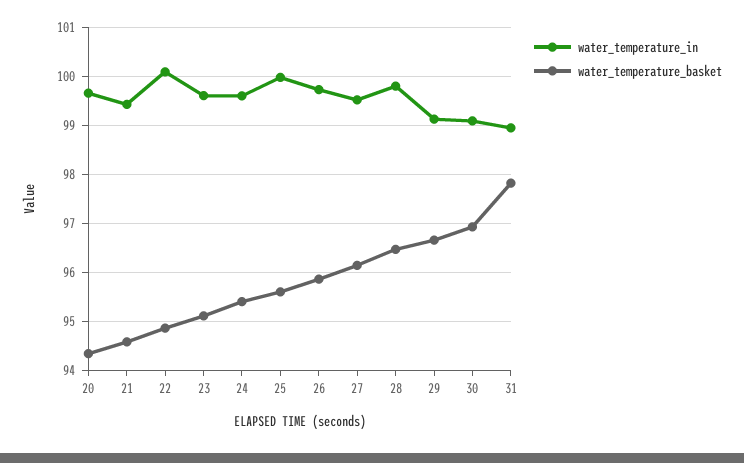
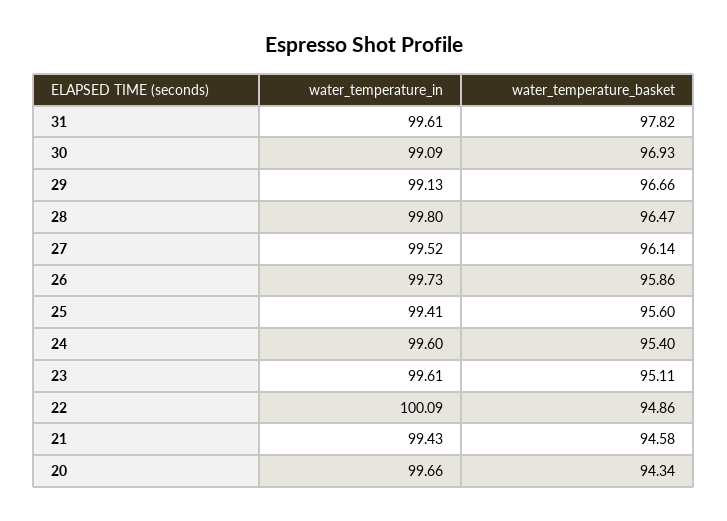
water_temperature_in, 25: 100 -> 99.41
water_temperature_in, 31: 99 -> 99.61

